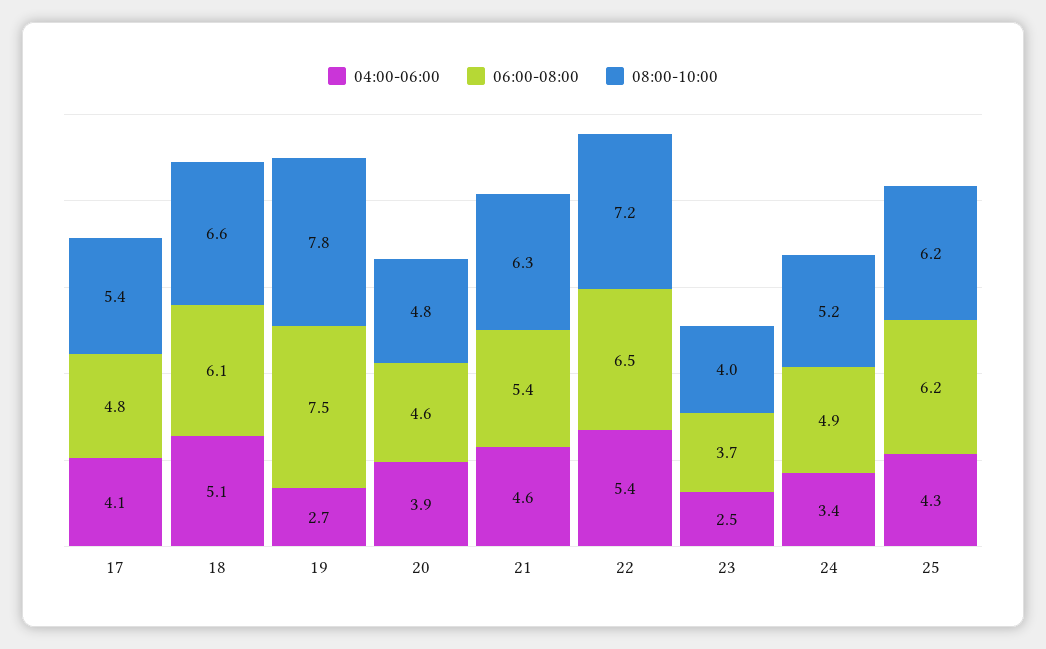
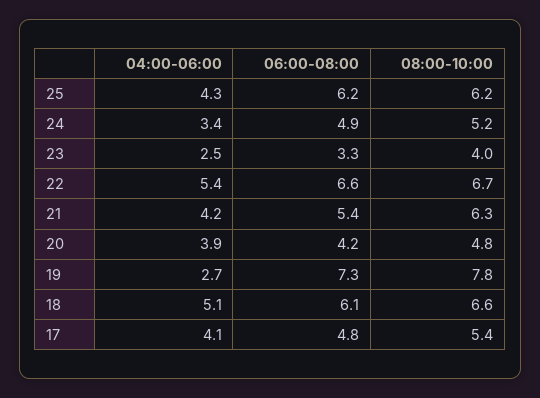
06:00-08:00, 19: 7.5 -> 7.3
06:00-08:00, 20: 4.6 -> 4.2
04:00-06:00, 21: 4.6 -> 4.2
06:00-08:00, 22: 6.5 -> 6.6
08:00-10:00, 22: 7.2 -> 6.7
06:00-08:00, 23: 3.7 -> 3.3

